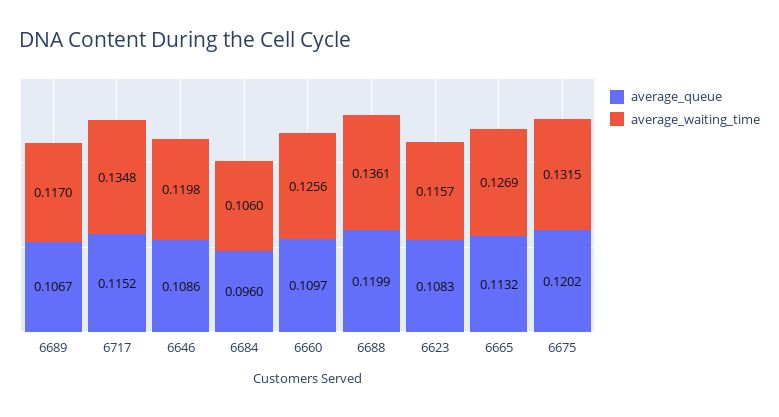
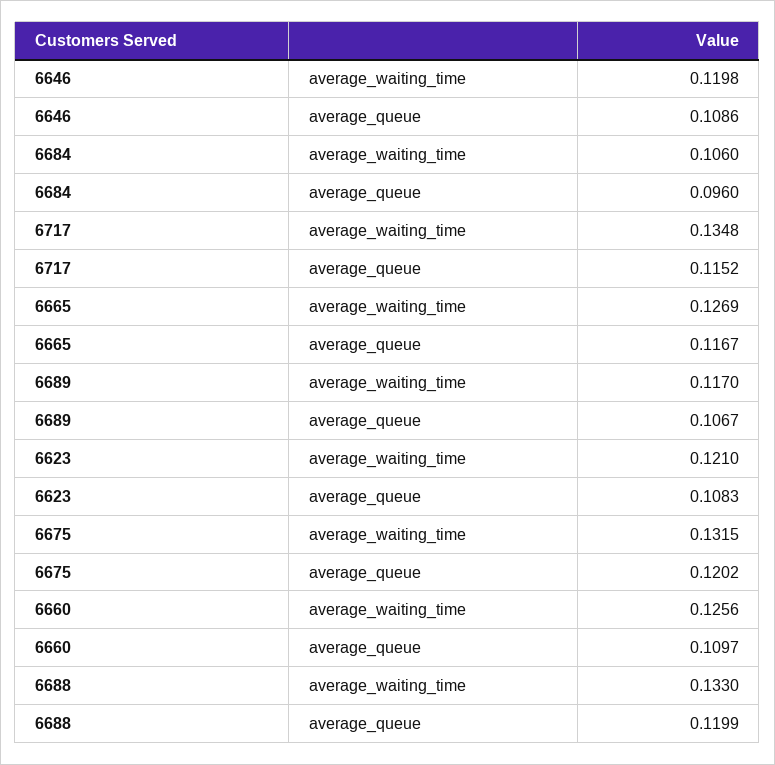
average_waiting_time, 6688: 0.1361 -> 0.133
average_waiting_time, 6623: 0.1157 -> 0.121
average_queue, 6665: 0.1132 -> 0.1167

